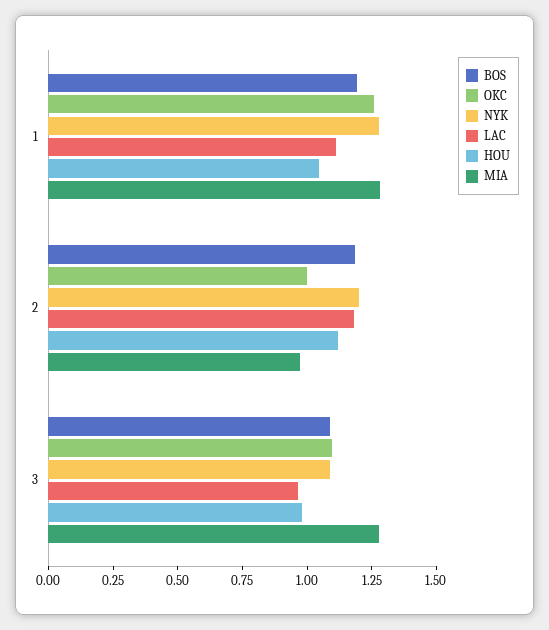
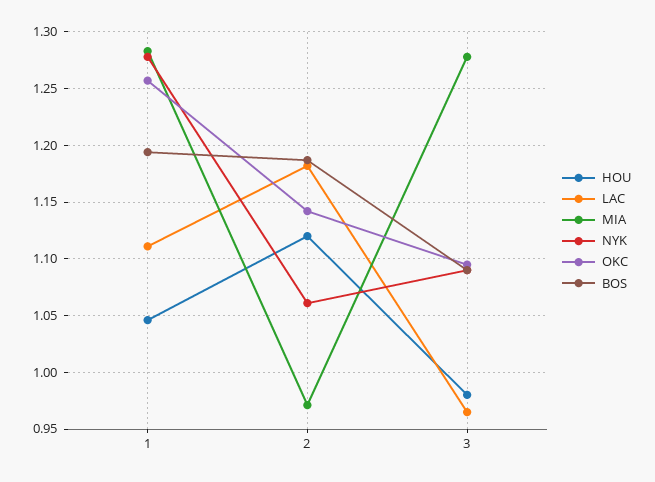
OKC, 2: 1 -> 1.14
NYK, 2: 1.2 -> 1.06

